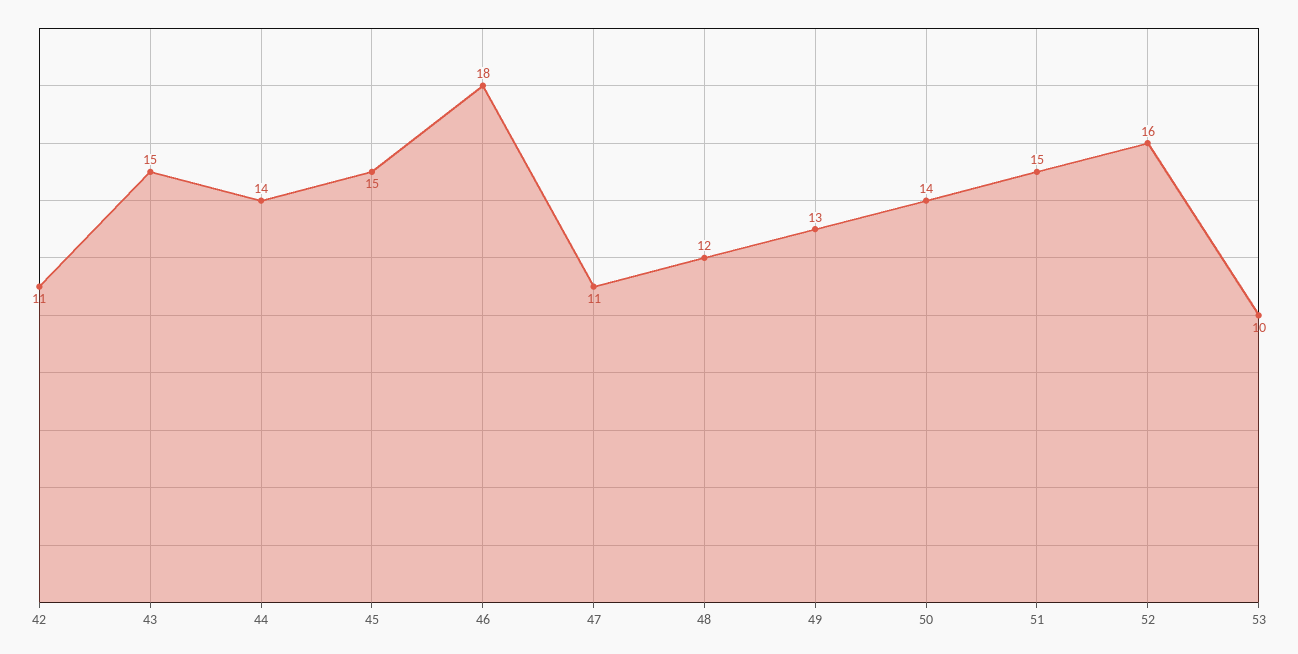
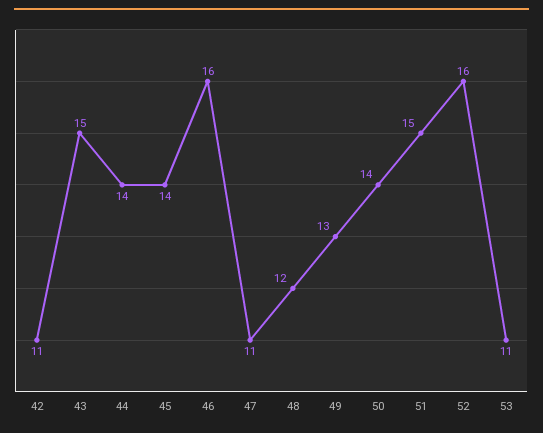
45: 15 -> 14
46: 18 -> 16
53: 10 -> 11

